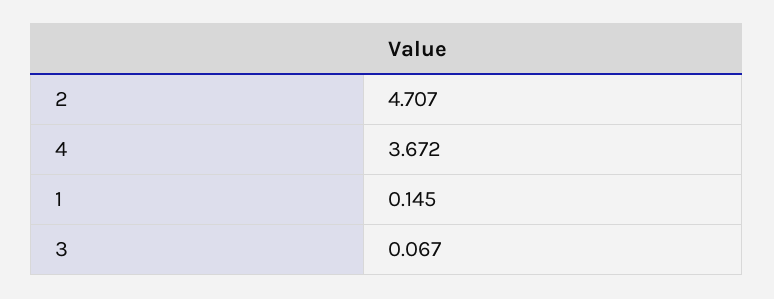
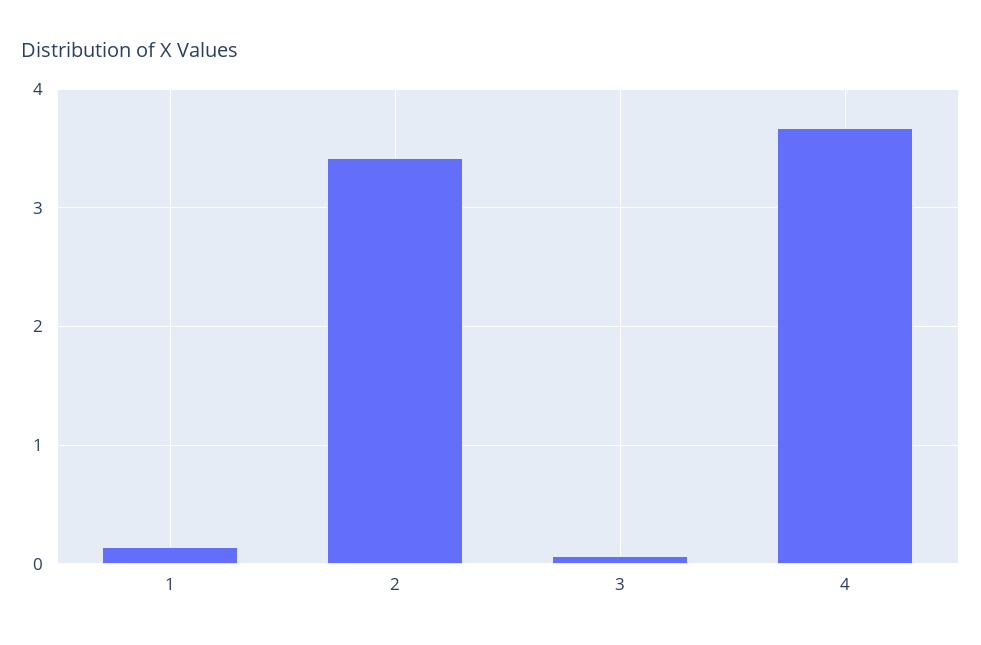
2: 4.707 -> 3.4

